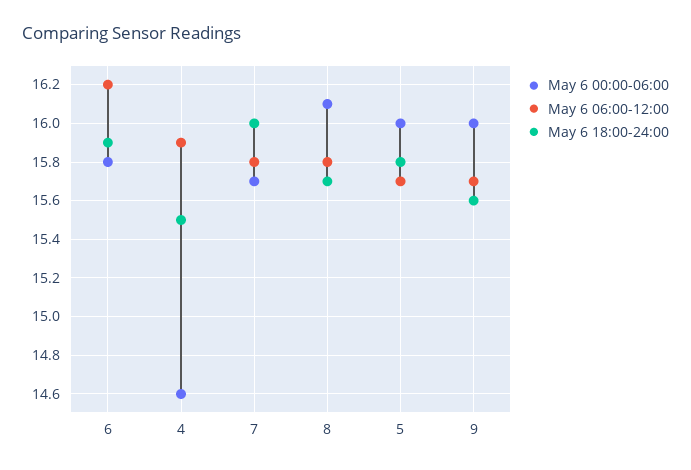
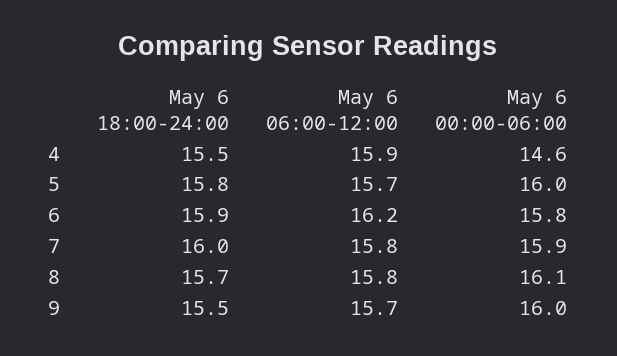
May 6 00:00-06:00, 7: 15.7 -> 15.9
May 6 18:00-24:00, 9: 15.6 -> 15.5

